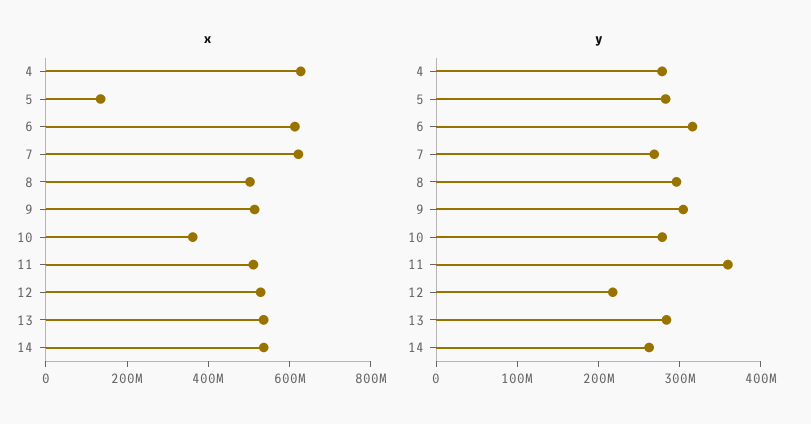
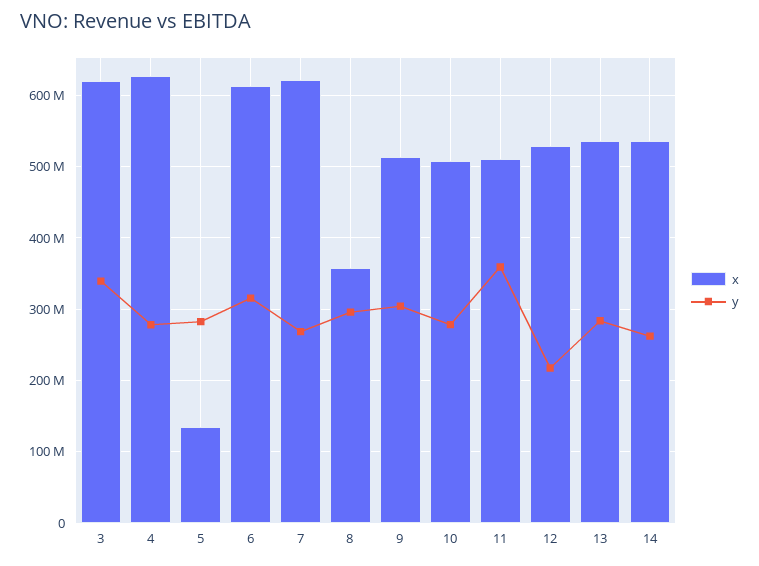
x, 8: 500000000 -> 360000000
x, 10: 350000000 -> 510000000
x, 3: none -> 620000000
y, 3: none -> 340000000

